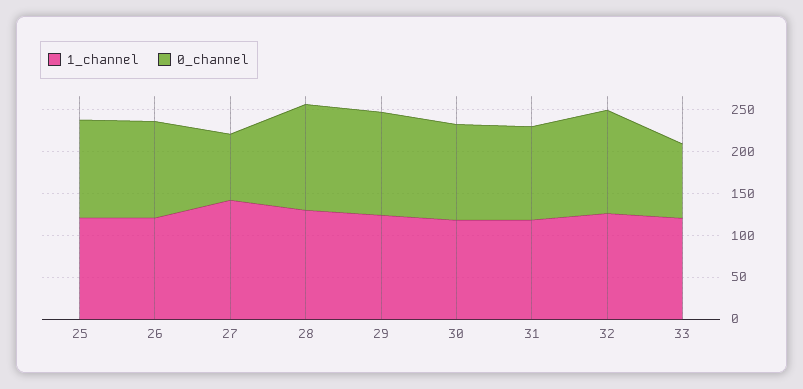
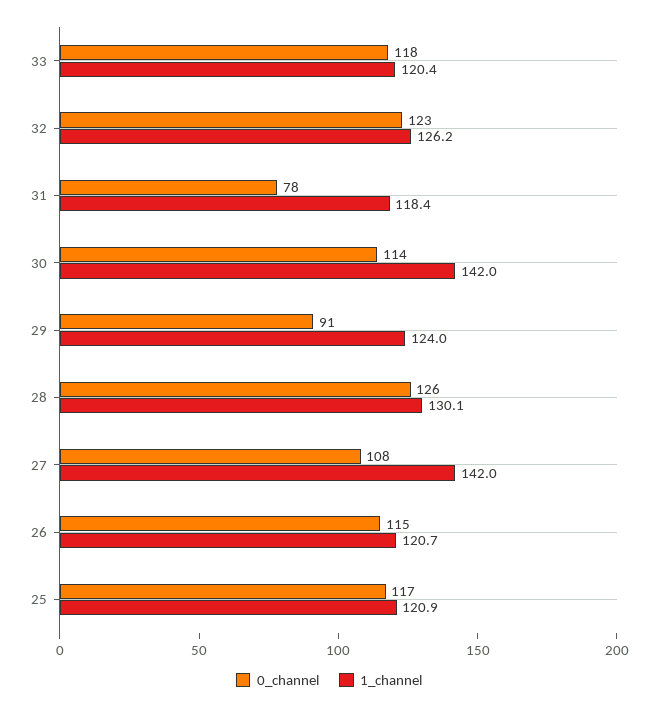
0_channel, 27: 80 -> 108
0_channel, 29: 120 -> 91
1_channel, 30: 120 -> 142
0_channel, 31: 110 -> 78
0_channel, 33: 90 -> 118

